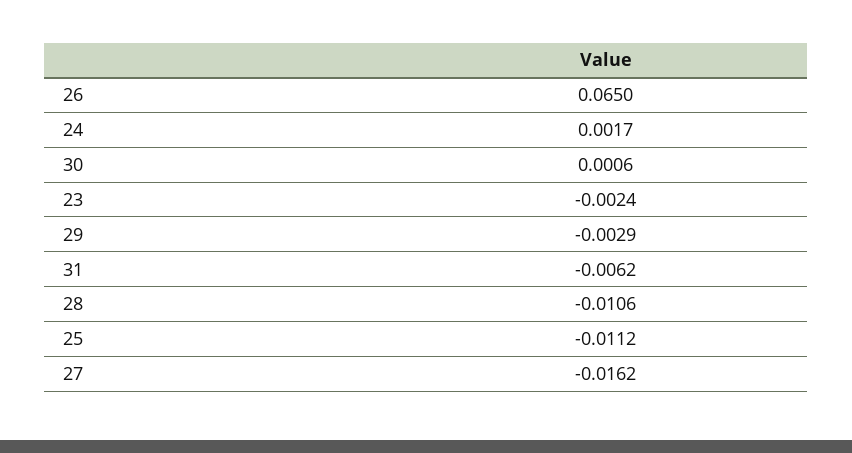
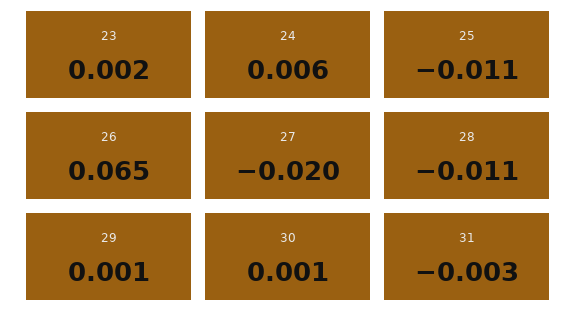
24: 0.0017 -> 0.006
23: -0.0024 -> 0.002
29: -0.0029 -> 0.001
31: -0.0062 -> -0.003
27: -0.0162 -> -0.02

